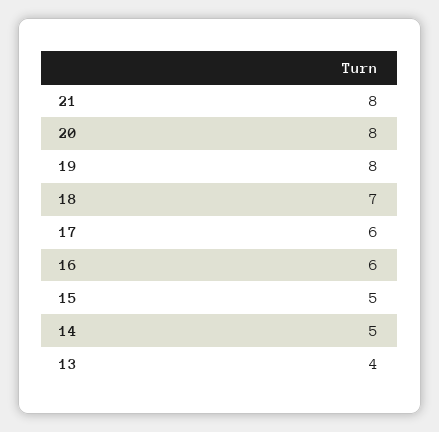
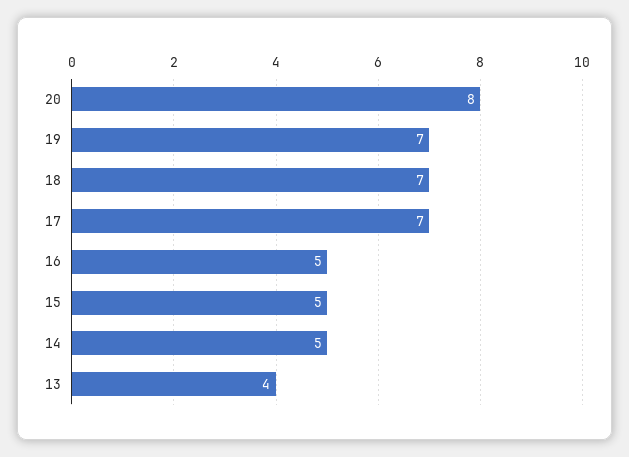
21: 8 -> none
19: 8 -> 7
17: 6 -> 7
16: 6 -> 5

